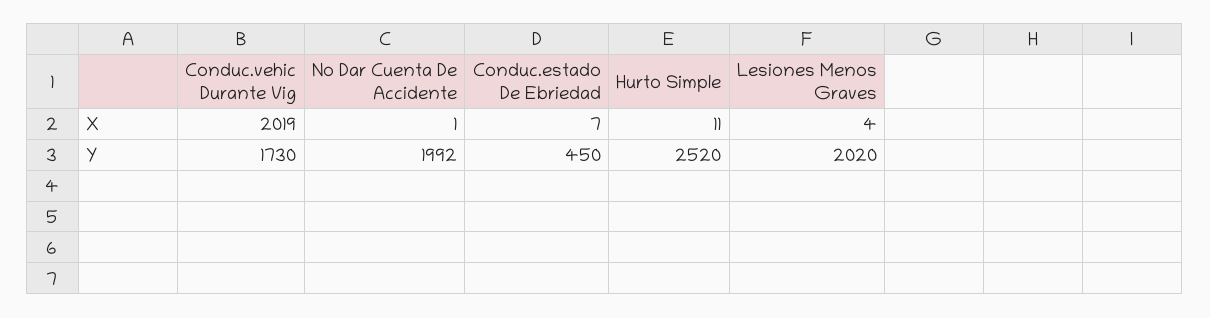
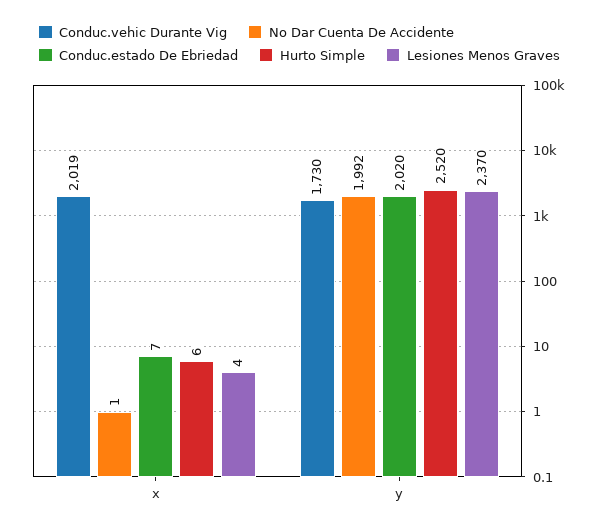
Hurto Simple, X: 11 -> 6
Conduc.estado De Ebriedad, Y: 450 -> 2020
Lesiones Menos Graves, Y: 2020 -> 2370

